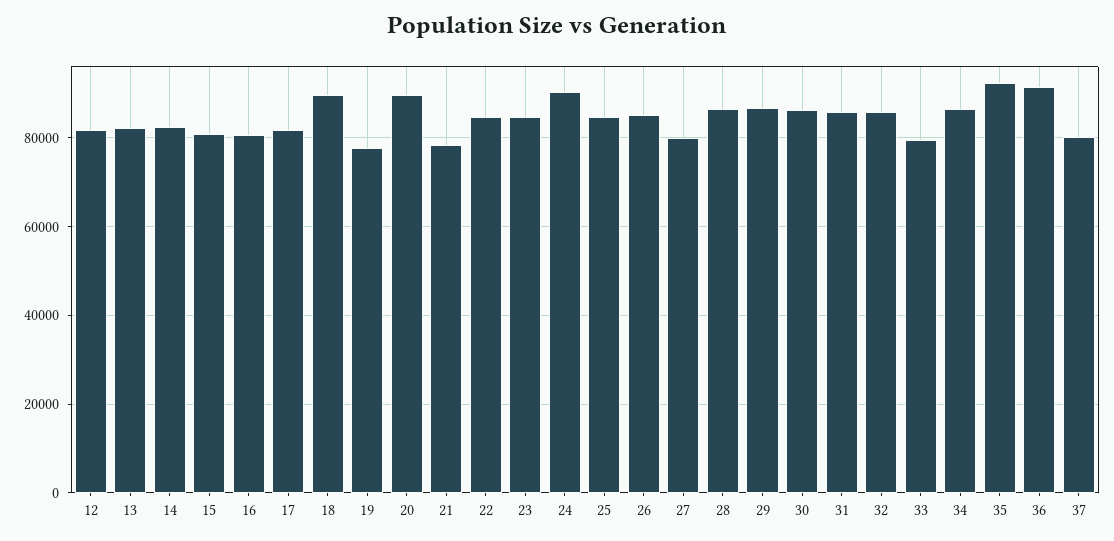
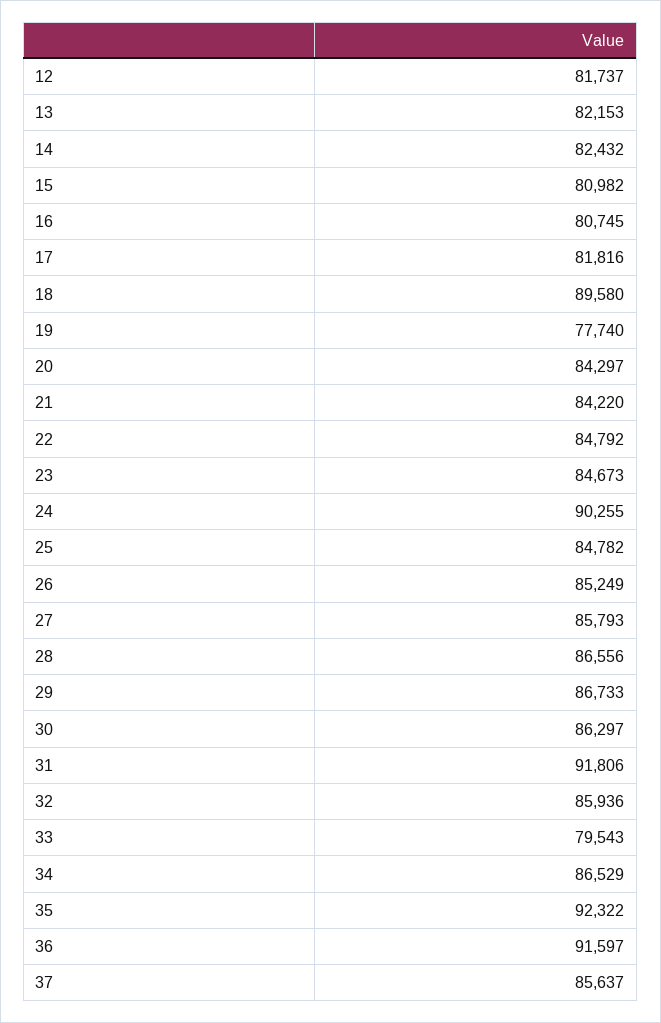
20: 90000 -> 84297
21: 78000 -> 84220
27: 80000 -> 85793
31: 86000 -> 91806
37: 80000 -> 85637

